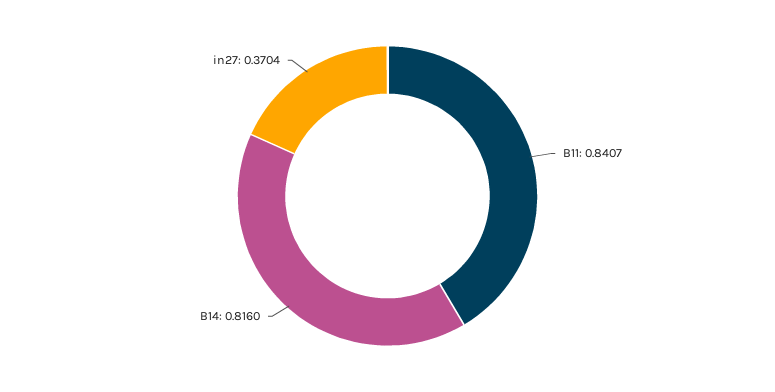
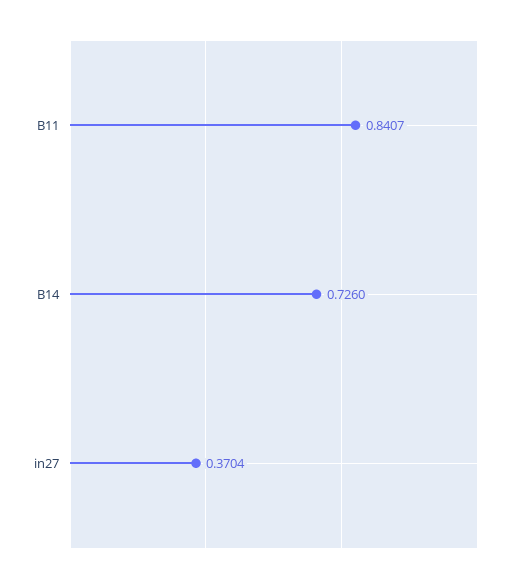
B14: 0.816 -> 0.726

